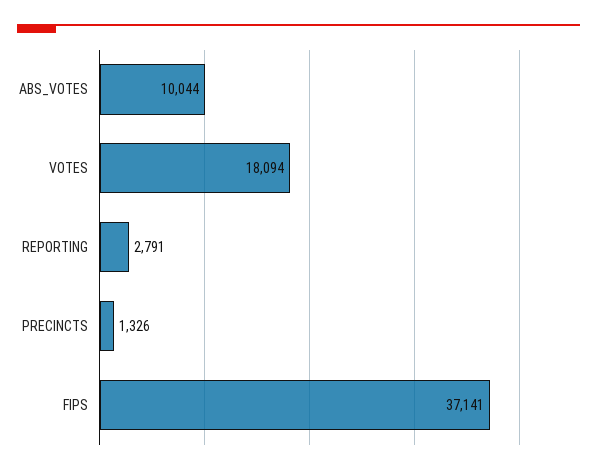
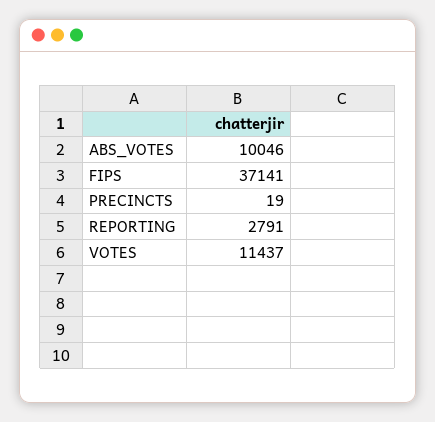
ABS_VOTES: 10044 -> 10046
VOTES: 18094 -> 11437
PRECINCTS: 1326 -> 19

